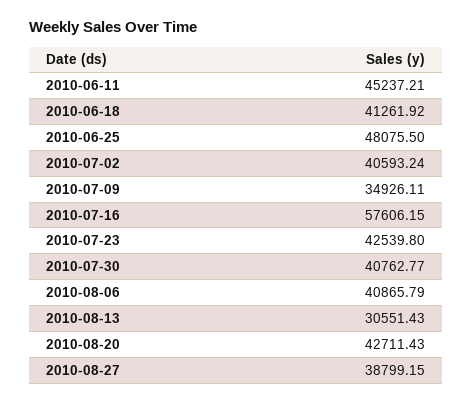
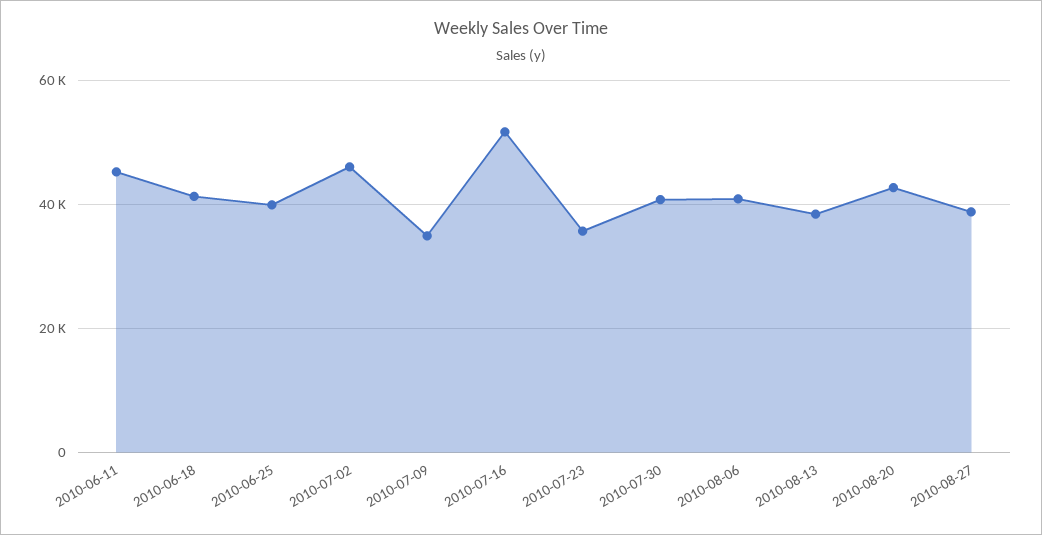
2010-06-25: 48075.5 -> 40000
2010-07-02: 40593.24 -> 46000
2010-07-16: 57606.15 -> 52000
2010-07-23: 42539.8 -> 36000
2010-08-13: 30551.43 -> 38000

